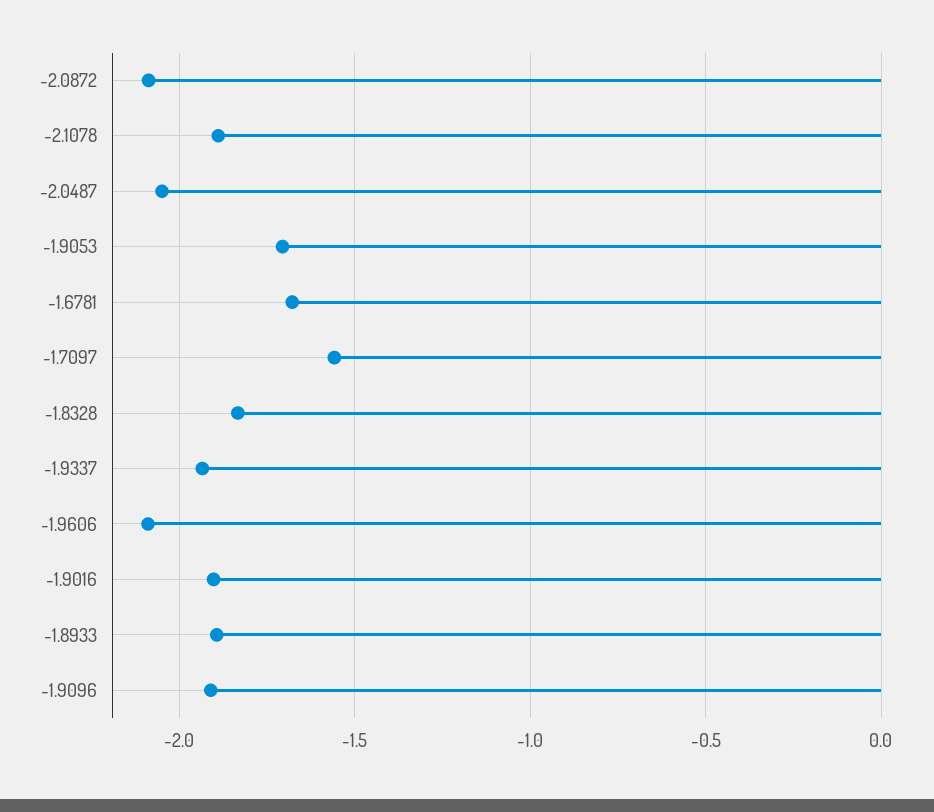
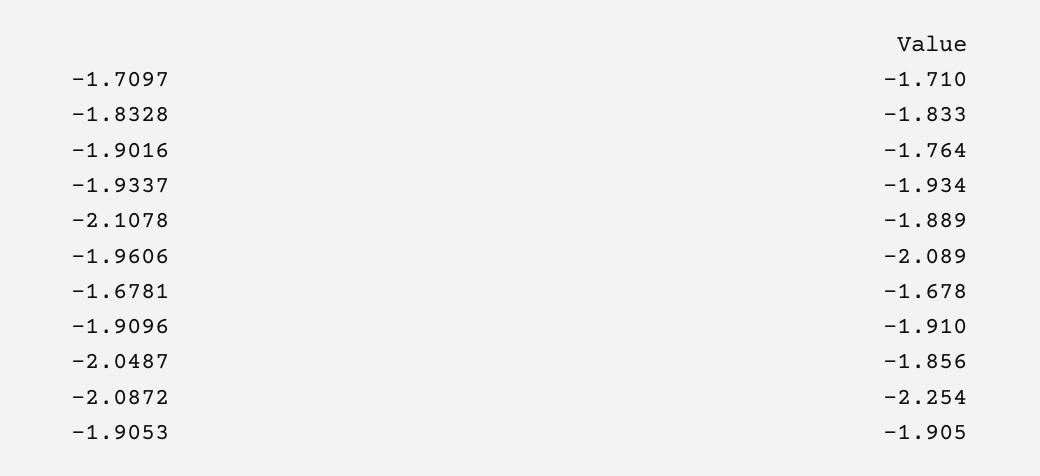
-2.0872: -2.1 -> -2.254
-2.0487: -2.05 -> -1.856
-1.9053: -1.7 -> -1.905
-1.7097: -1.55 -> -1.71
-1.9016: -1.9 -> -1.764
-1.8933: -1.9 -> none

